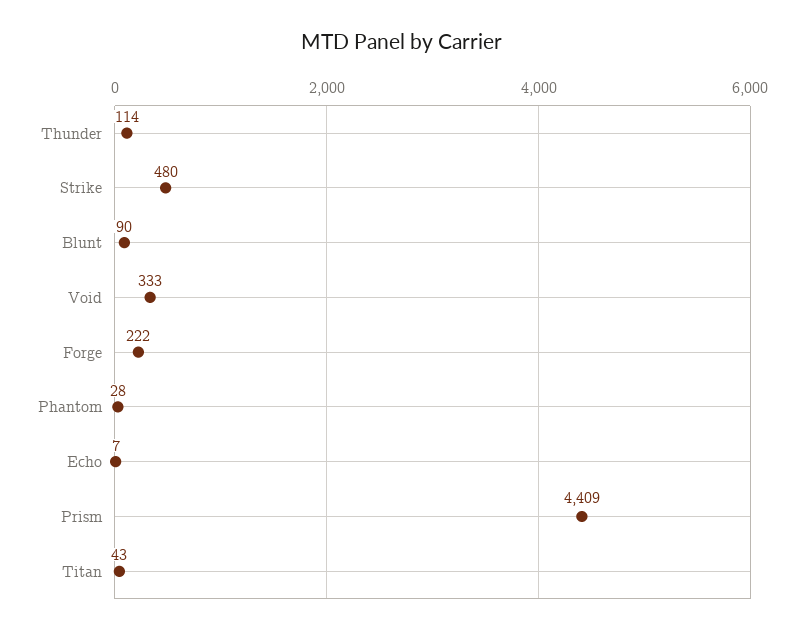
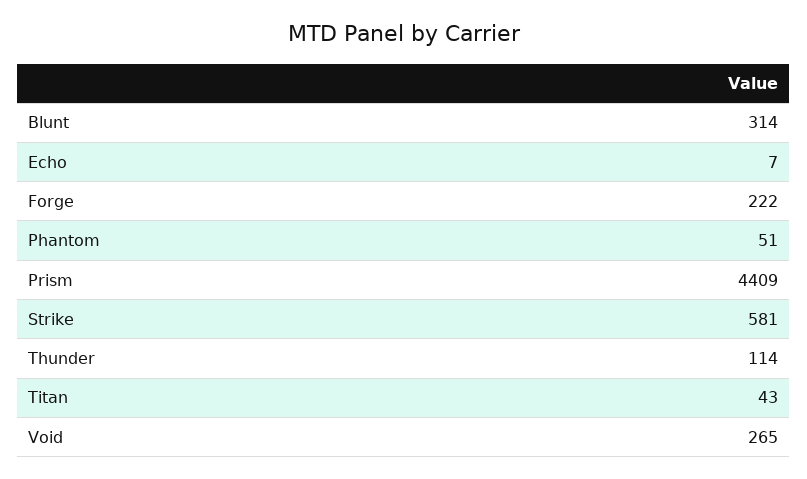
Strike: 480 -> 581
Blunt: 90 -> 314
Void: 333 -> 265
Phantom: 28 -> 51

